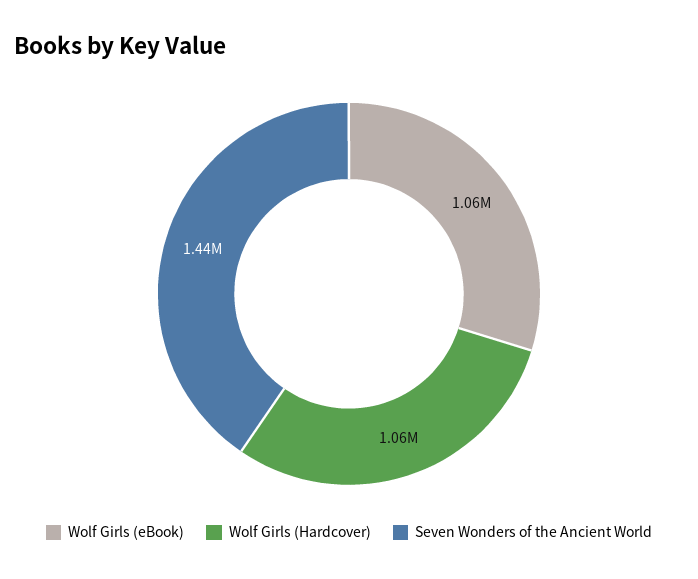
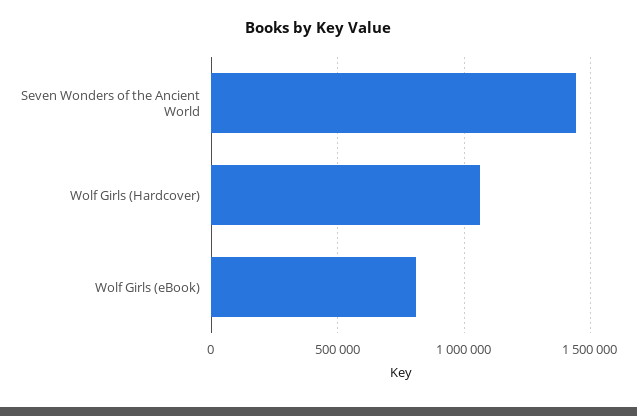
Wolf Girls (eBook): 1060000 -> 800000

